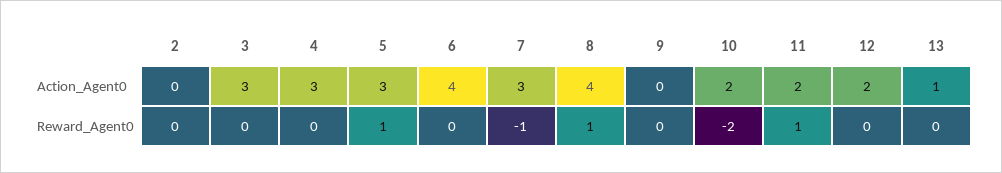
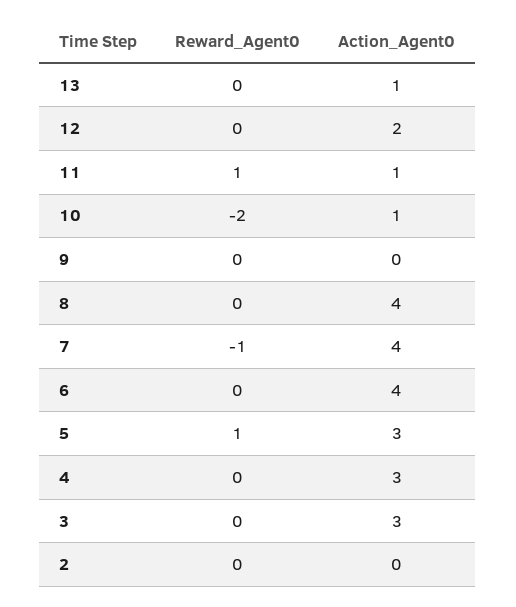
7, Action_Agent0: 3 -> 4
10, Action_Agent0: 2 -> 1
11, Action_Agent0: 2 -> 1
8, Reward_Agent0: 1 -> 0

